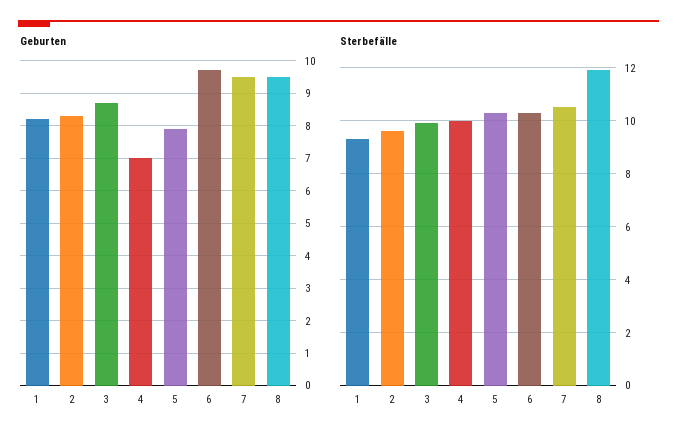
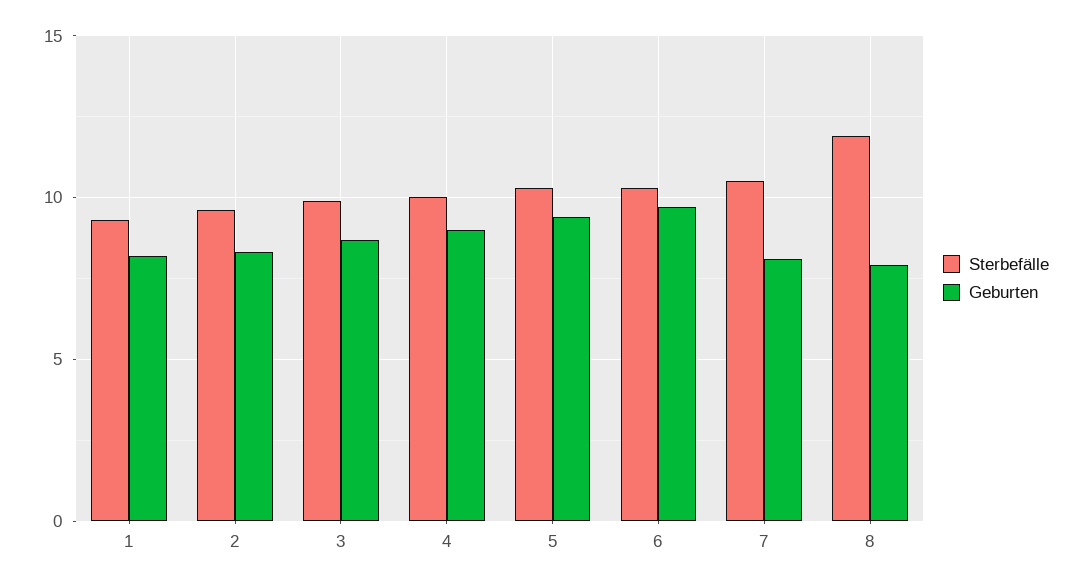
Geburten, 4: 7 -> 9
Geburten, 5: 8 -> 9.5
Geburten, 7: 9.5 -> 8
Geburten, 8: 9.5 -> 8

